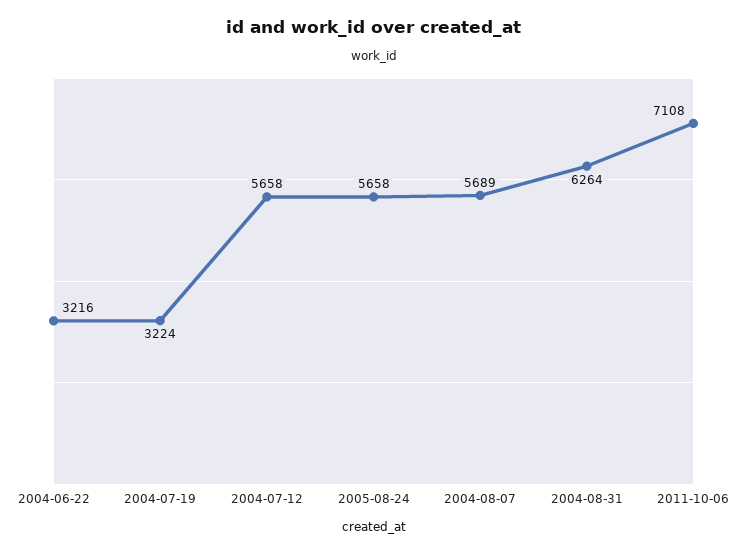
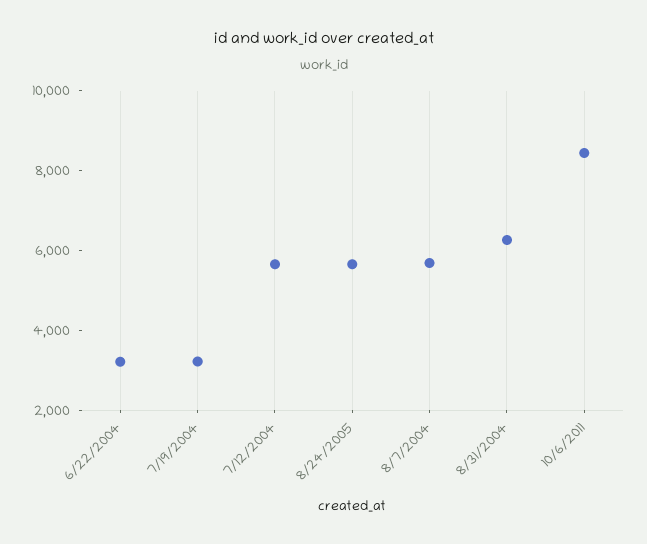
2011-10-06: 7108 -> 8500

